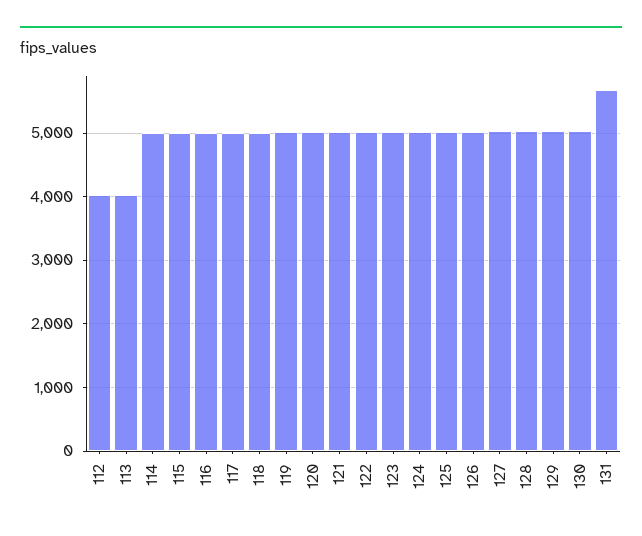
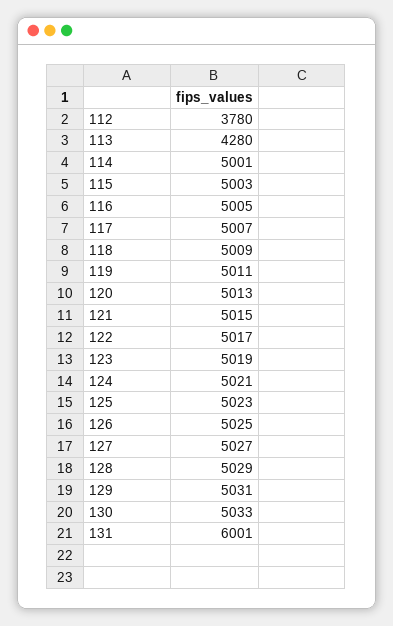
112: 4000 -> 3780
113: 4000 -> 4280
131: 5700 -> 6001

